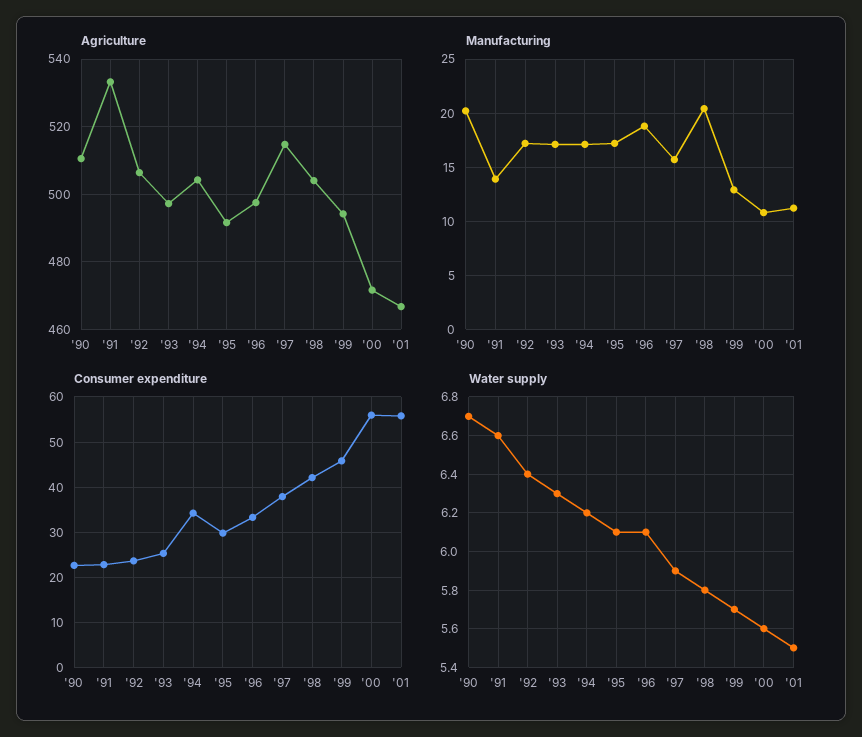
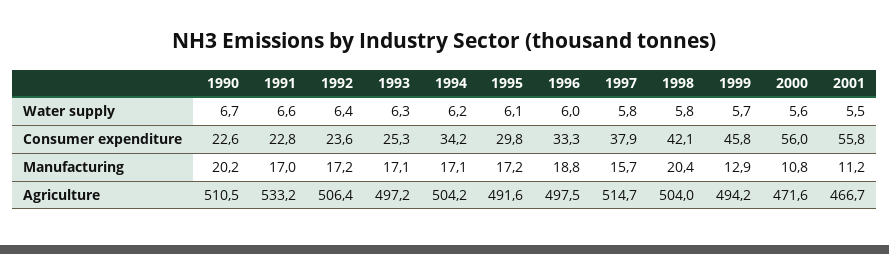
Manufacturing, '91: 14 -> 17
Water supply, '96: 6.1 -> 6
Water supply, '97: 5.9 -> 5.8

